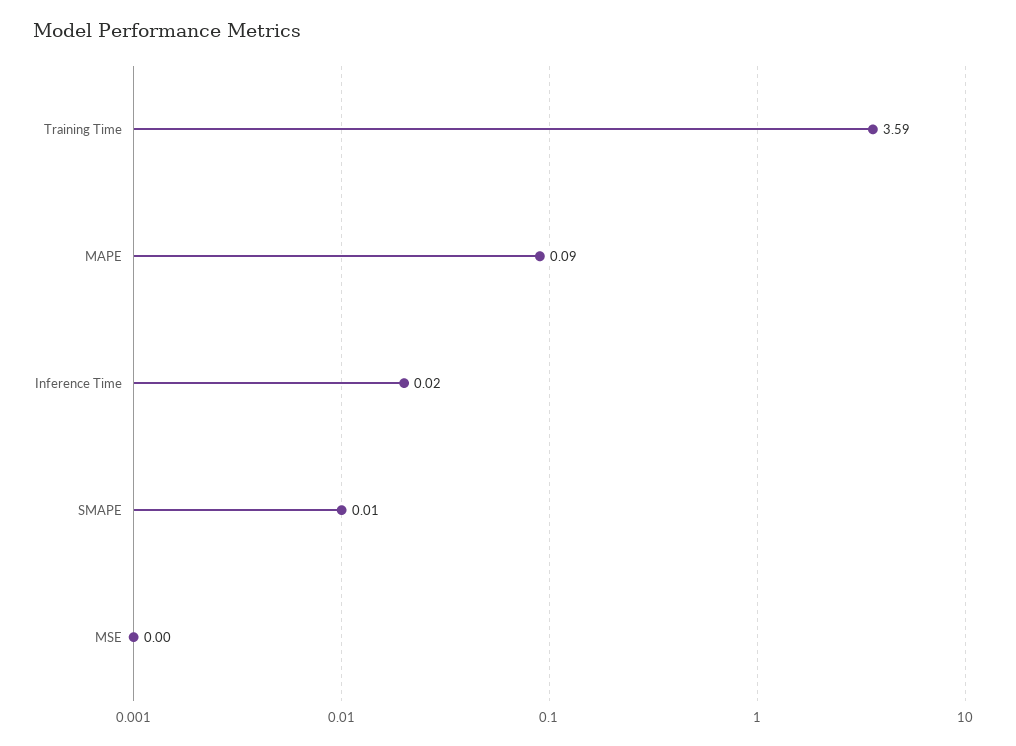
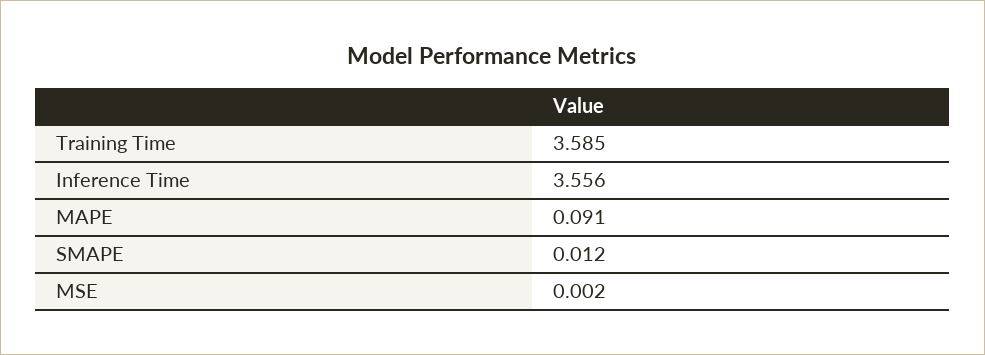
Inference Time: 0.02 -> 3.556

